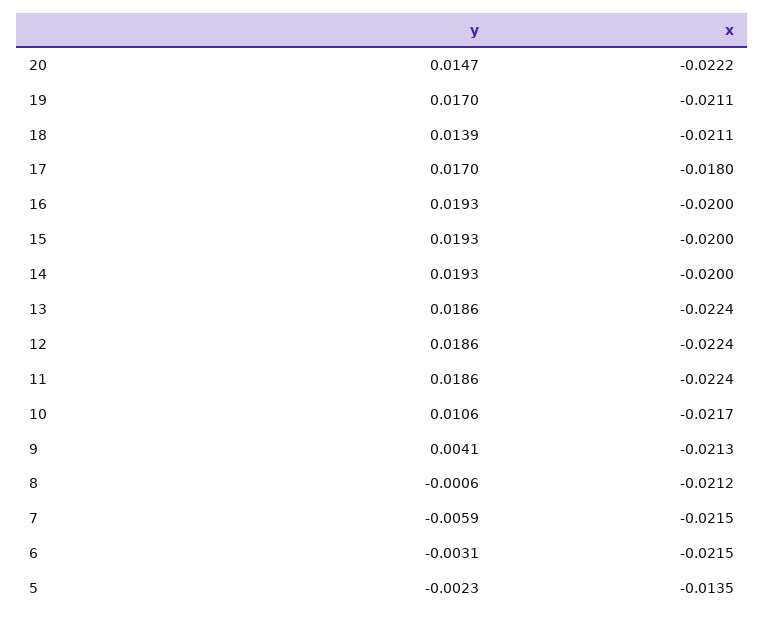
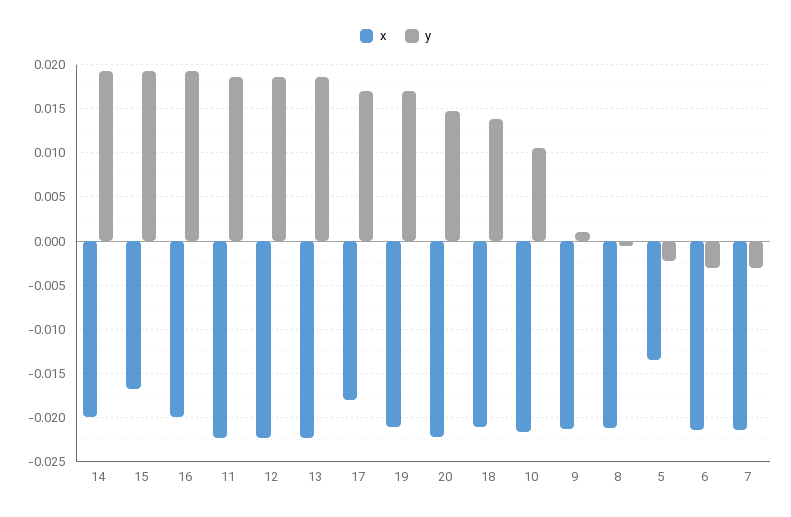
x, 15: -0.02 -> -0.017
y, 9: 0.0041 -> 0.001
y, 7: -0.0059 -> -0.003

